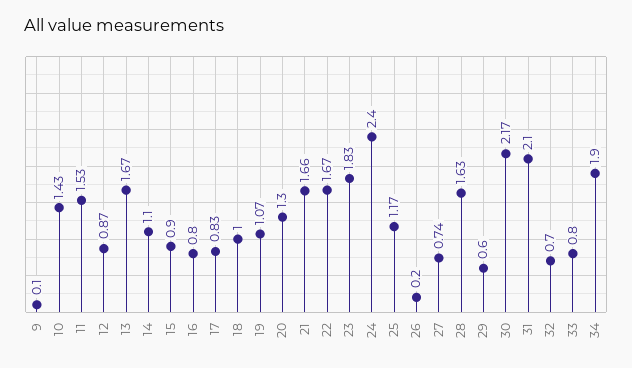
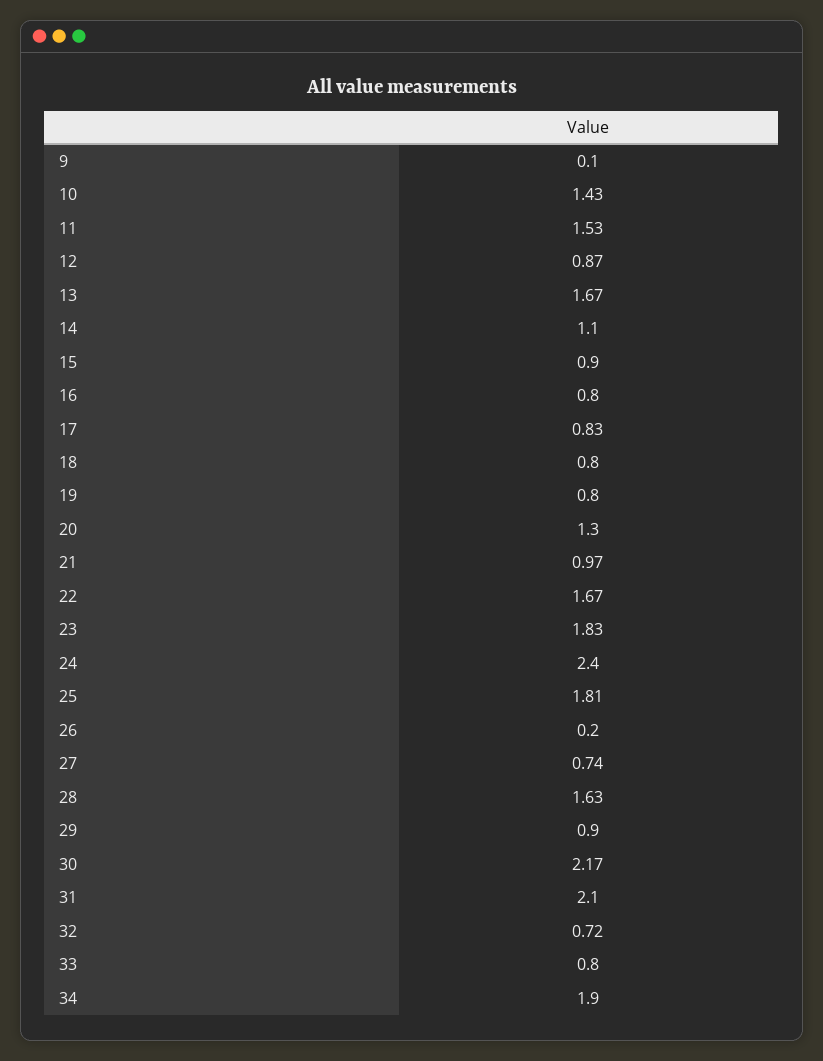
18: 1 -> 0.8
19: 1.07 -> 0.8
21: 1.66 -> 0.97
25: 1.17 -> 1.81
29: 0.6 -> 0.9
32: 0.7 -> 0.72

